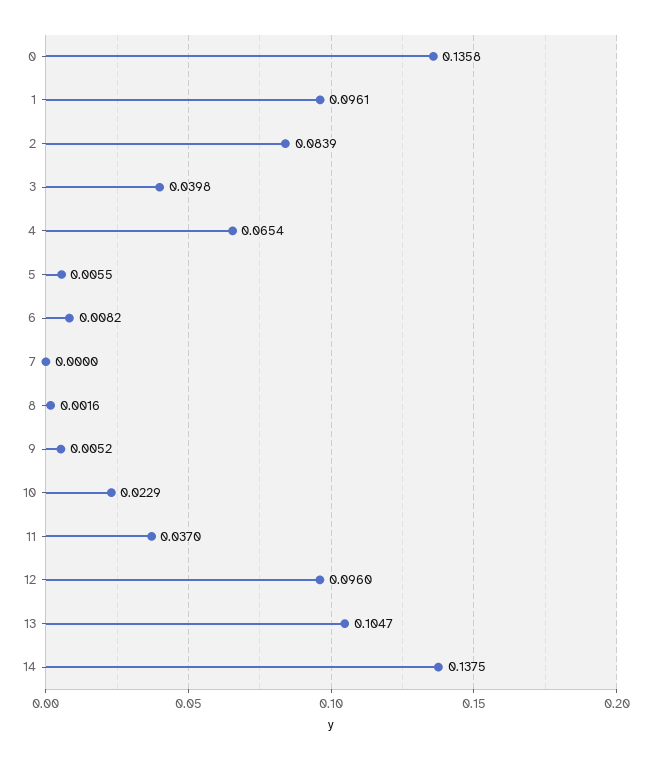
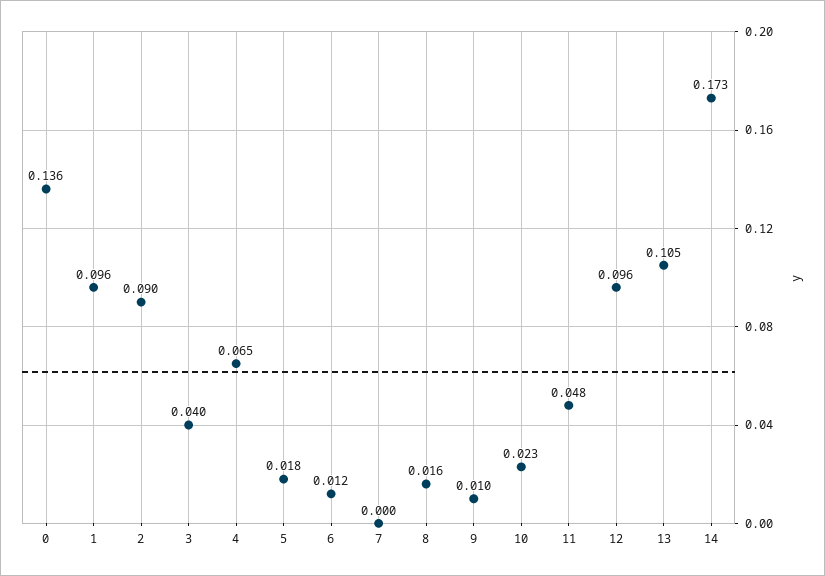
2: 0.0839 -> 0.09
5: 0.0055 -> 0.018
6: 0.0082 -> 0.012
8: 0.0016 -> 0.016
9: 0.0052 -> 0.01
11: 0.037 -> 0.048
14: 0.1375 -> 0.173

